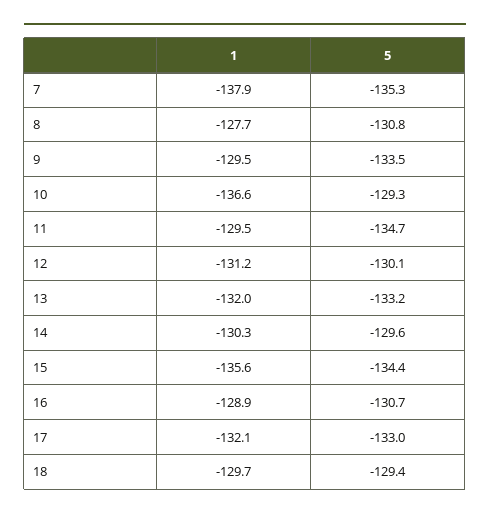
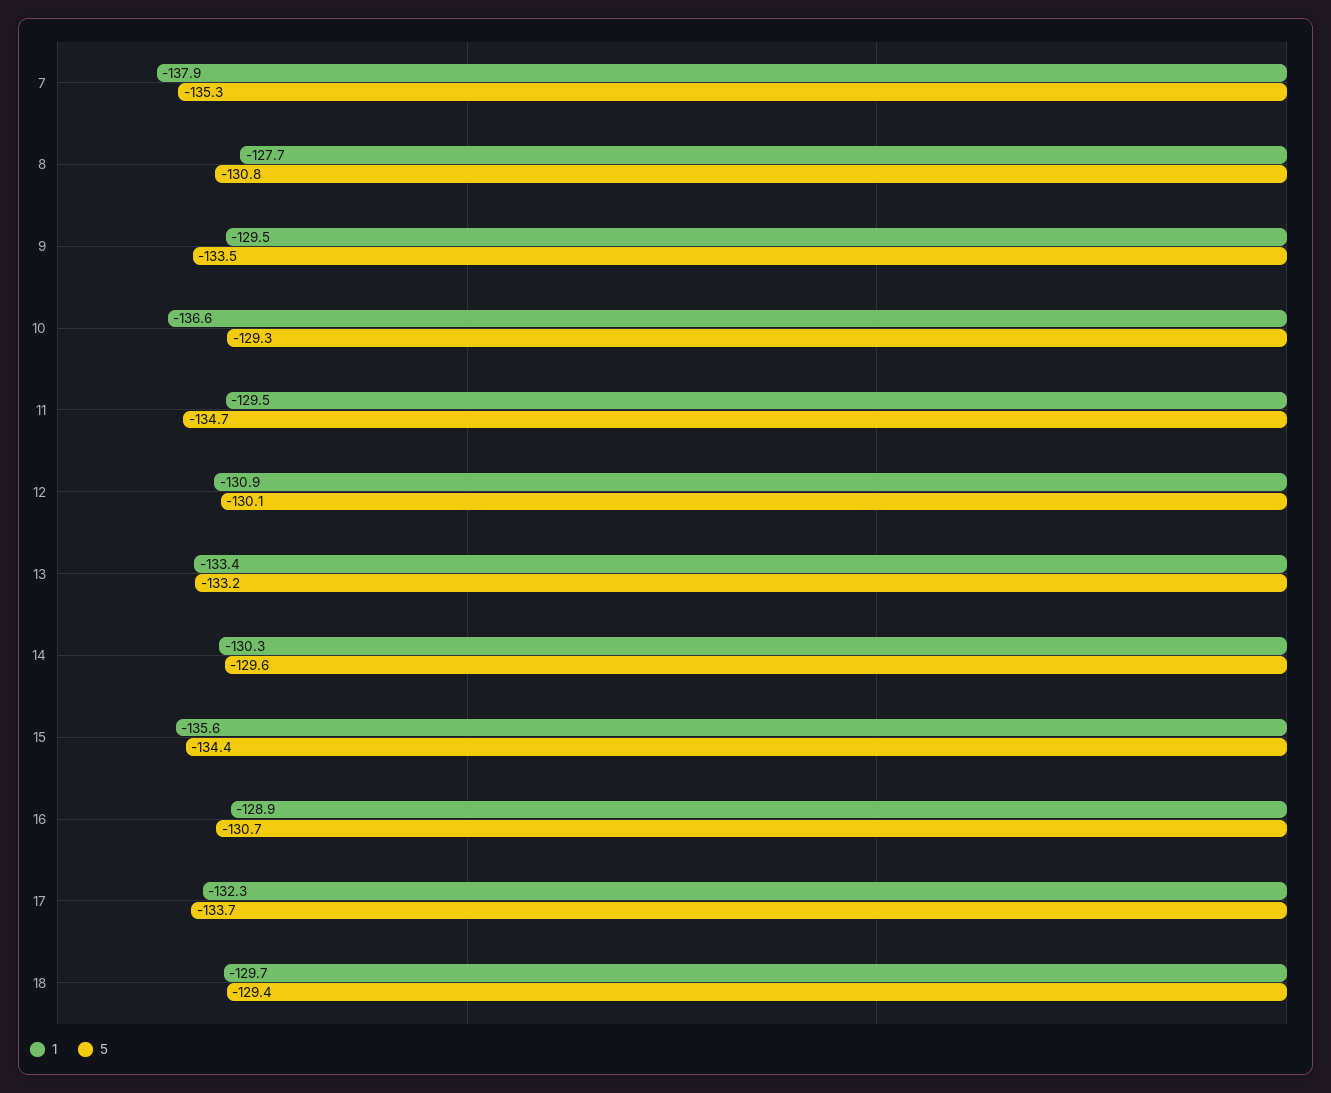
1, 12: -131.2 -> -130.9
1, 13: -132 -> -133.4
1, 17: -132.1 -> -132.3
5, 17: -133 -> -133.7

